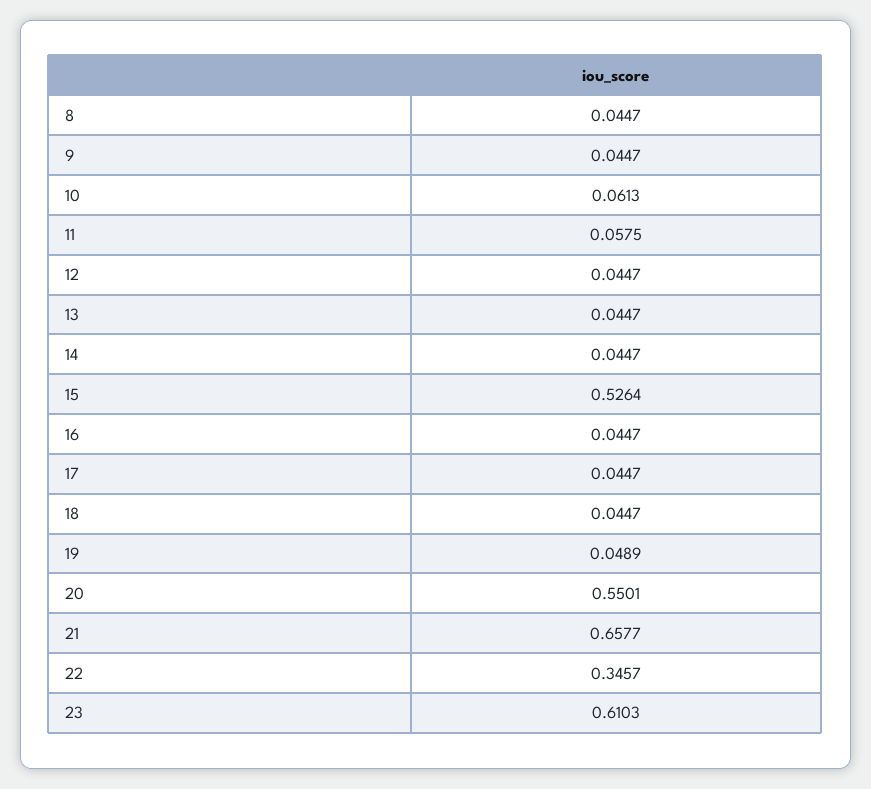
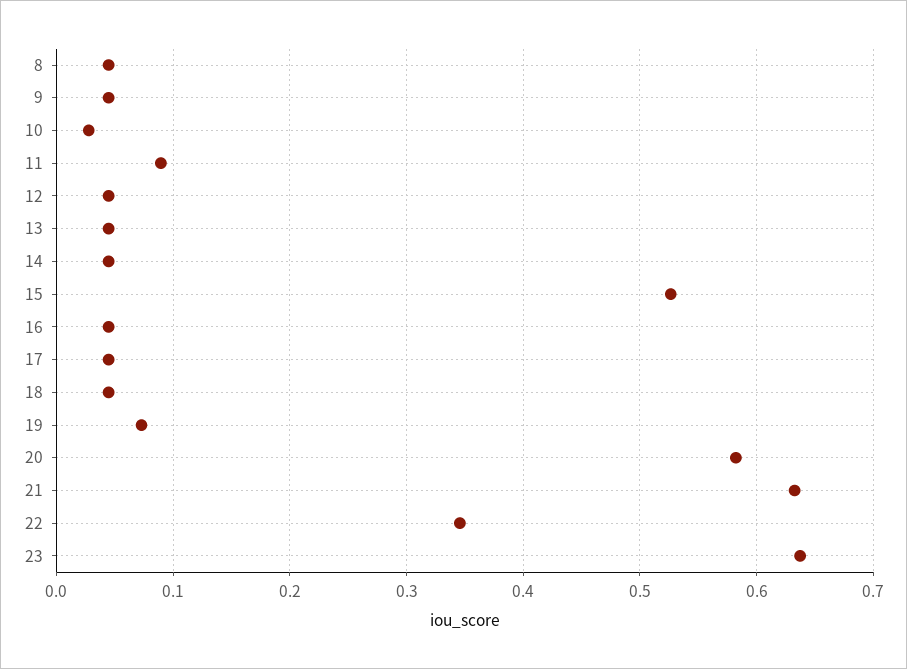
10: 0.0613 -> 0.03
11: 0.0575 -> 0.09
19: 0.0489 -> 0.07
20: 0.5501 -> 0.58
21: 0.6577 -> 0.63
23: 0.6103 -> 0.64

